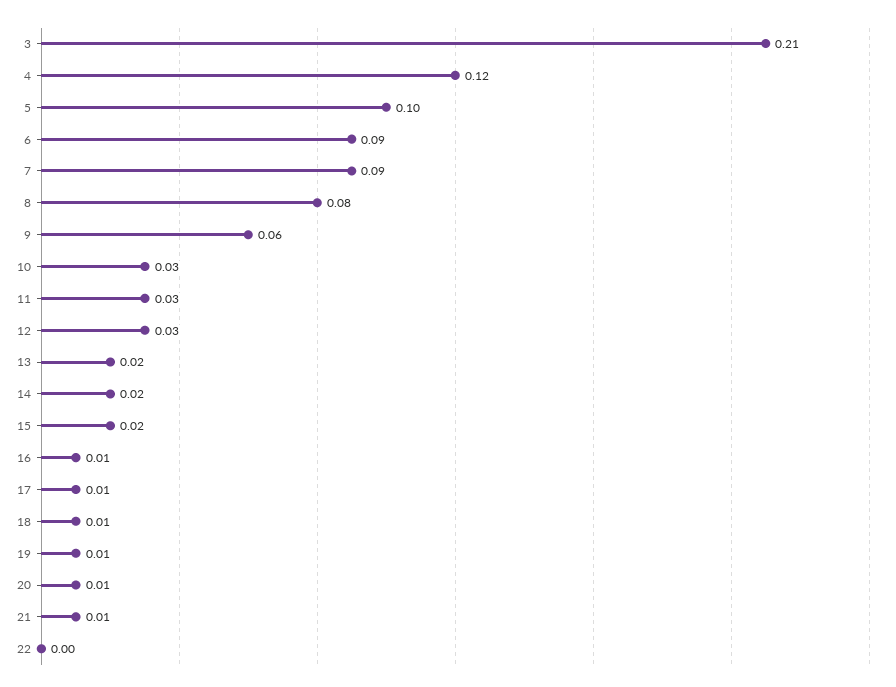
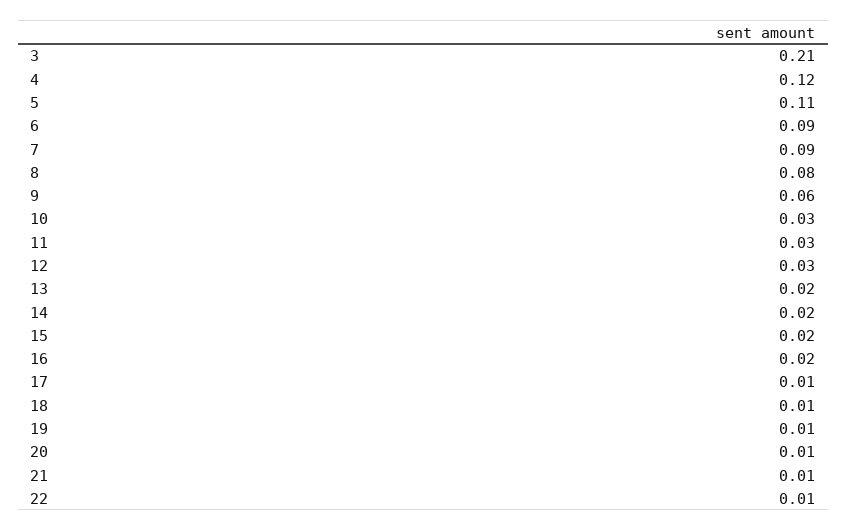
5: 0.1 -> 0.11
16: 0.01 -> 0.02
22: 0 -> 0.01

